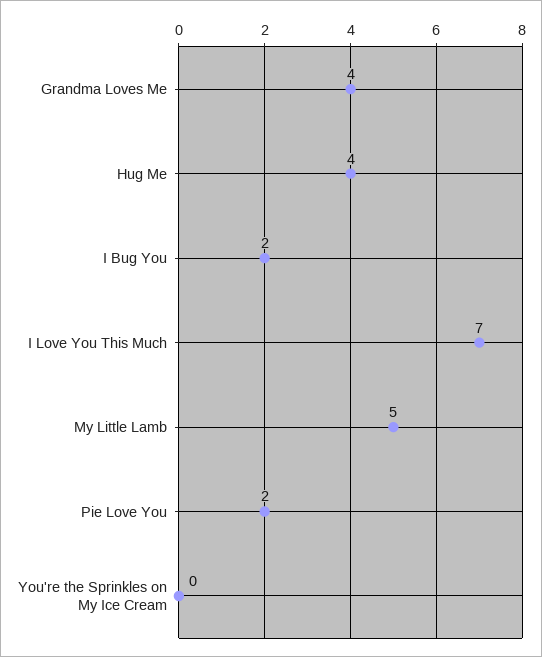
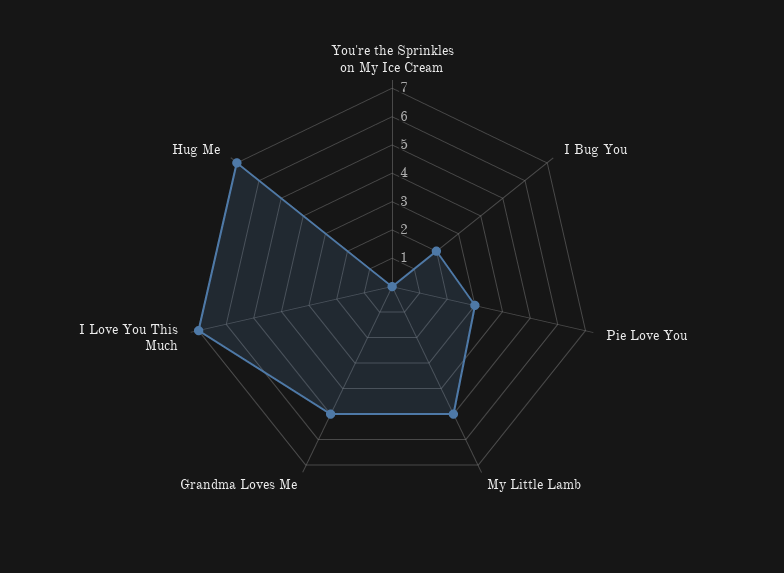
Grandma Loves Me: 4 -> 5
Hug Me: 4 -> 7
Pie Love You: 2 -> 3

